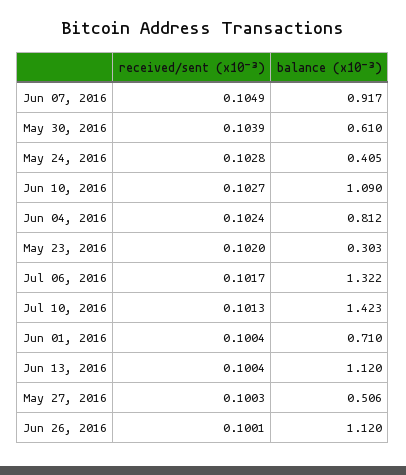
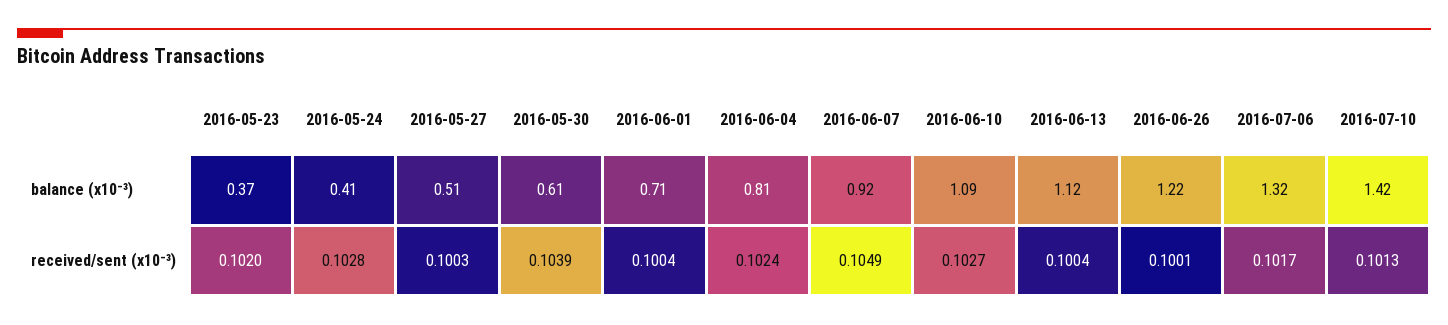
balance (x10⁻³), May 23, 2016: 0.303 -> 0.37
balance (x10⁻³), Jun 26, 2016: 1.12 -> 1.22

